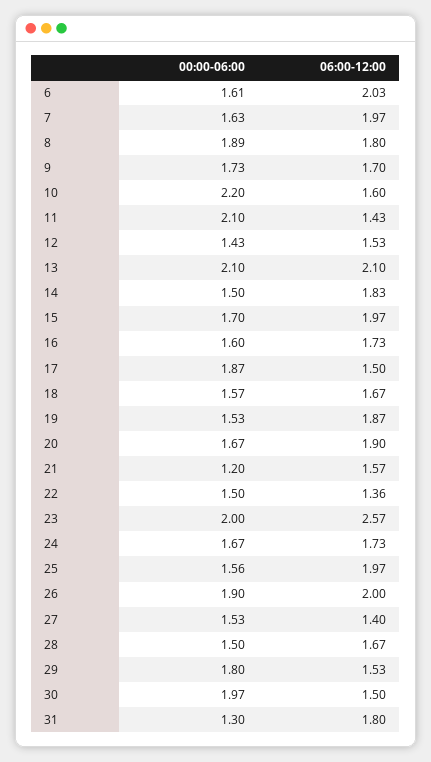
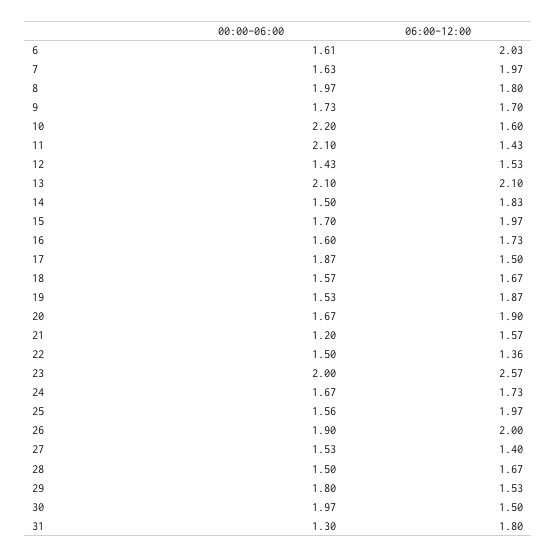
00:00-06:00, 8: 1.89 -> 1.97

